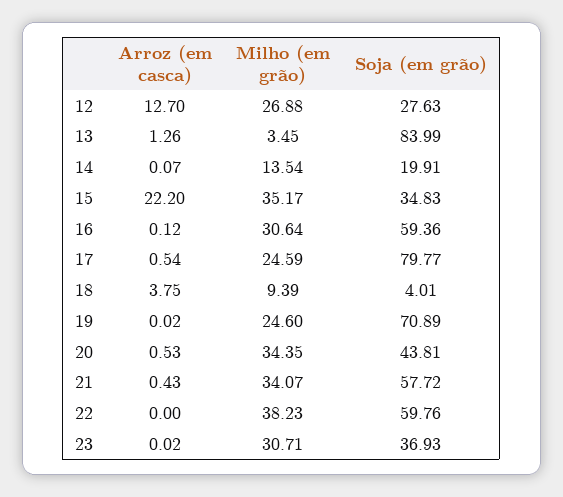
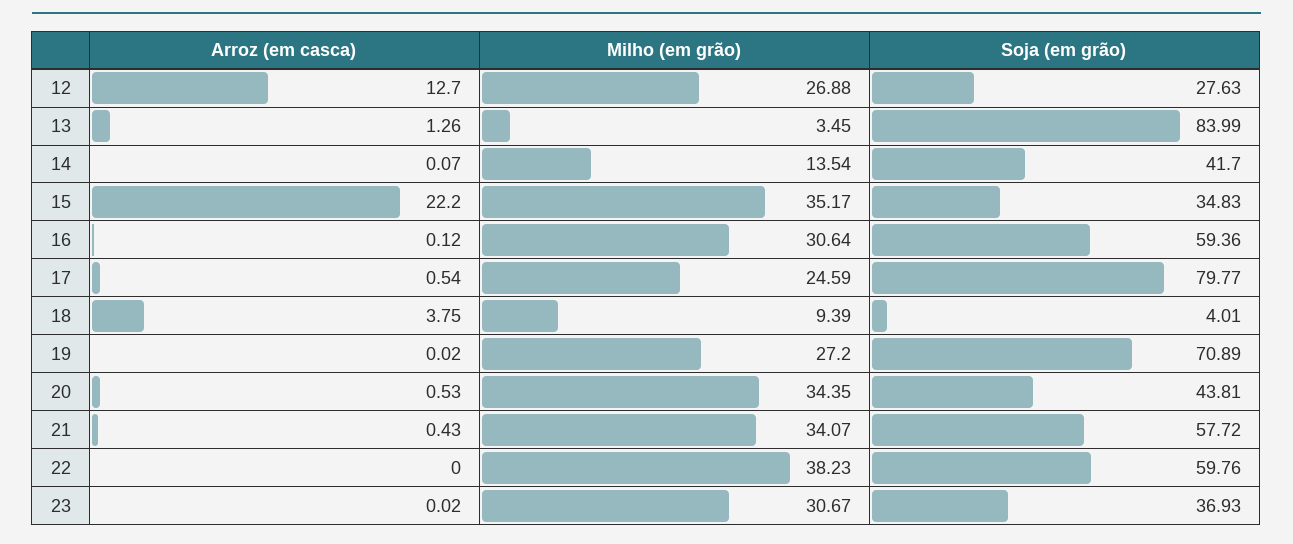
Soja (em grão), 14: 19.91 -> 41.7
Milho (em grão), 19: 24.6 -> 27.2
Milho (em grão), 23: 30.71 -> 30.67

